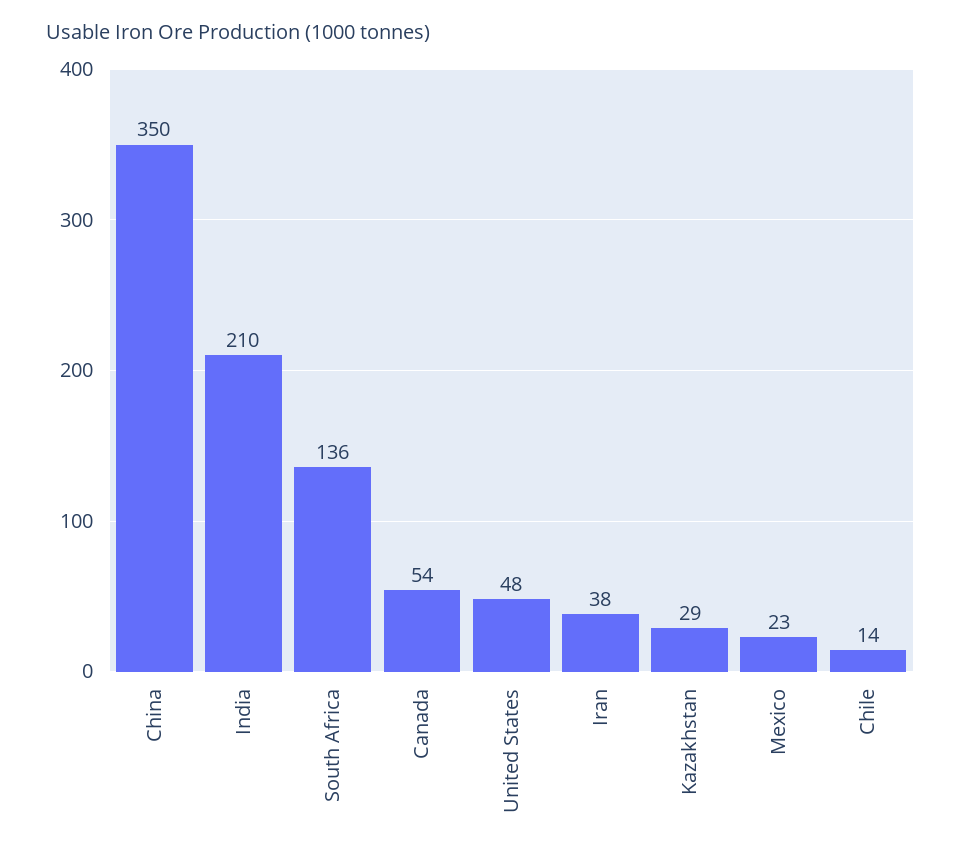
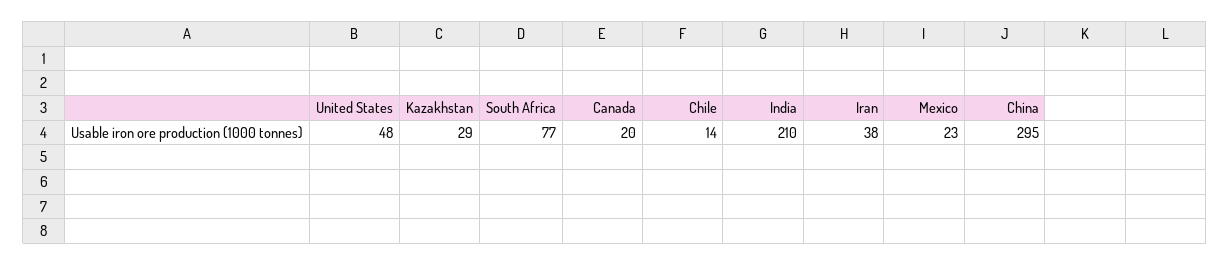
China: 350 -> 295
South Africa: 136 -> 77
Canada: 54 -> 20

